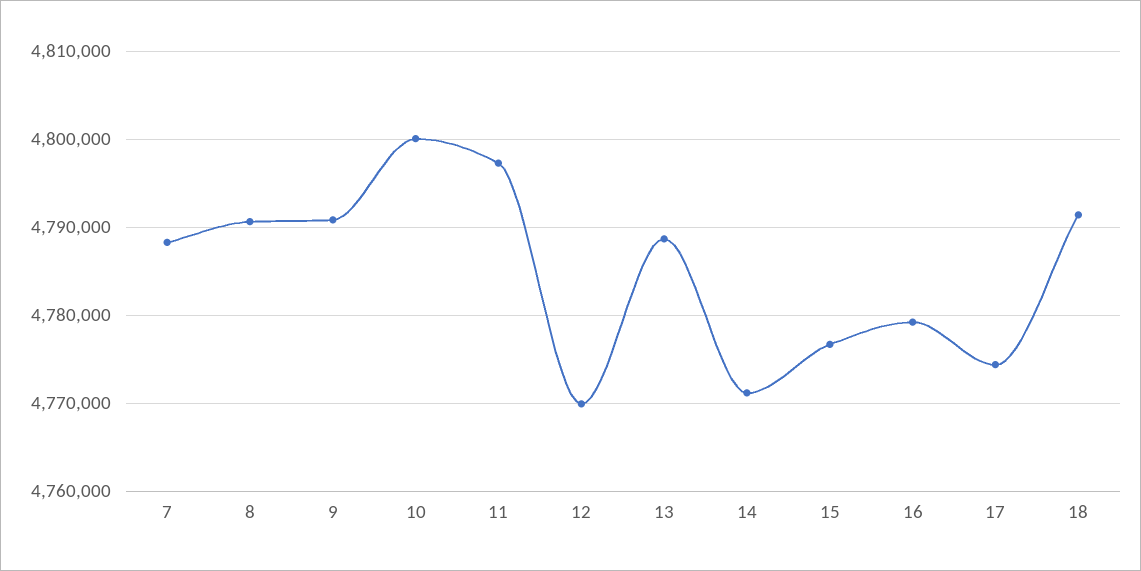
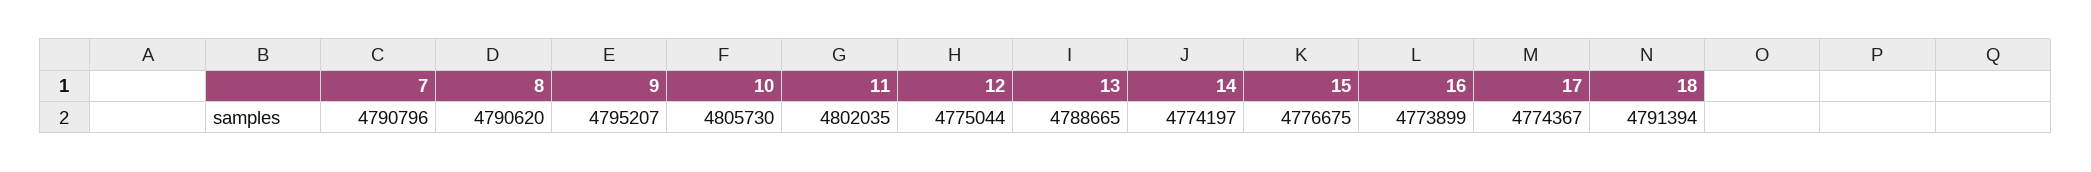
7: 4788000 -> 4790796
9: 4791000 -> 4795207
10: 4800000 -> 4805730
11: 4797000 -> 4802035
12: 4770000 -> 4775044
14: 4771000 -> 4774197
16: 4779000 -> 4773899

